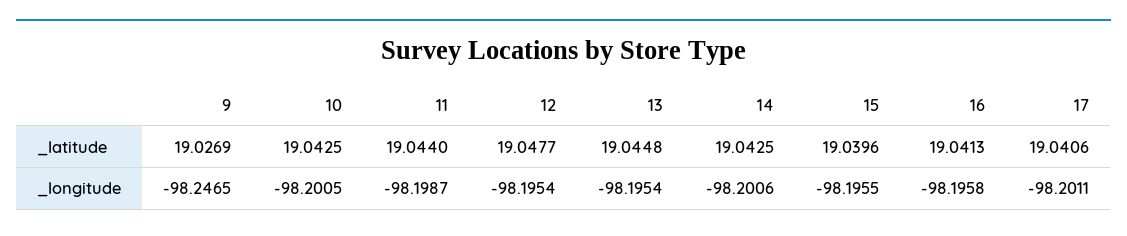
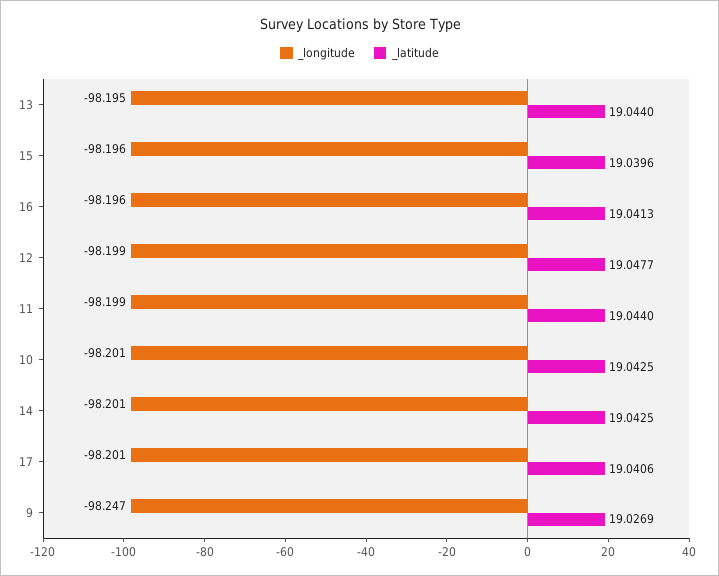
_latitude, 13: 19.0448 -> 19.044
_longitude, 12: -98.1954 -> -98.199

